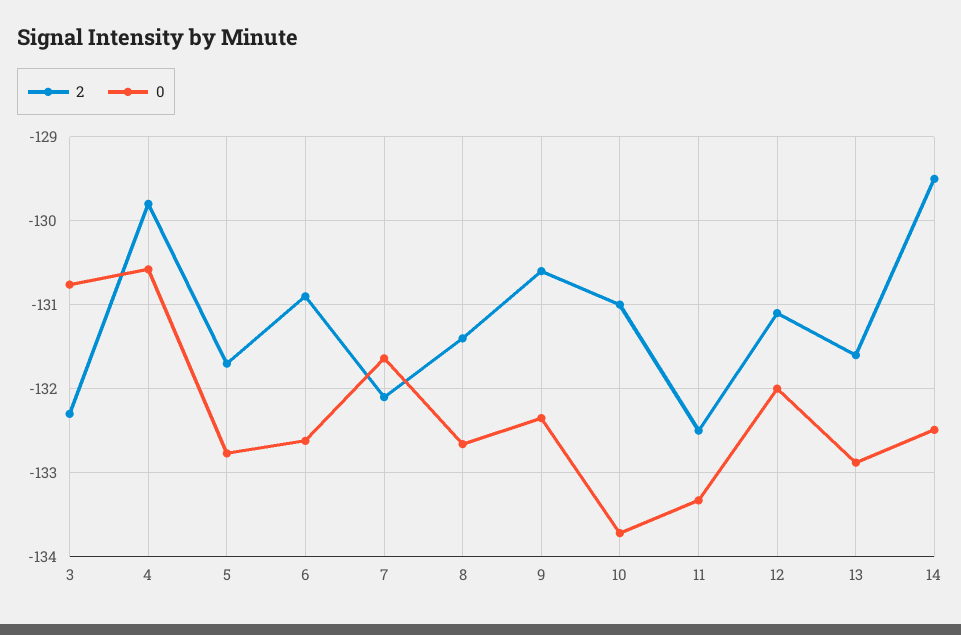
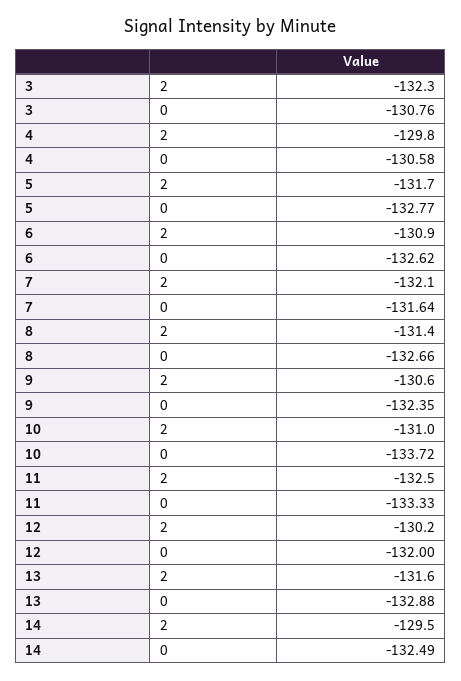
2, 12: -131.1 -> -130.2

